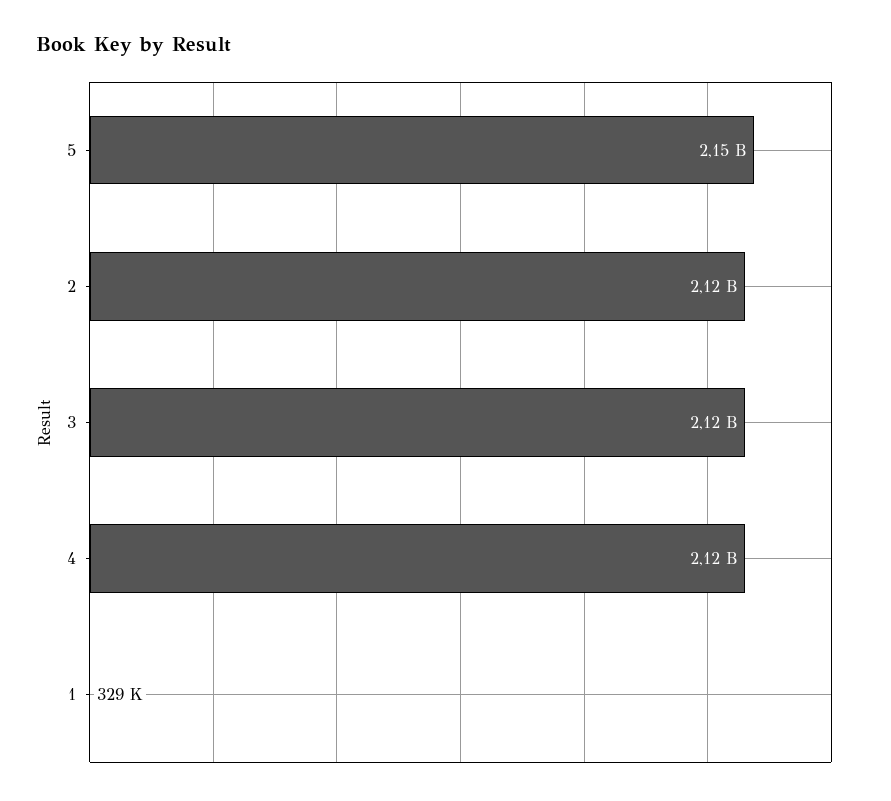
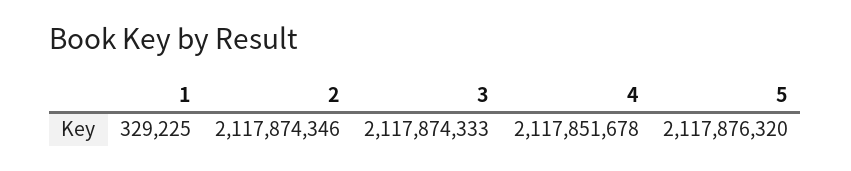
5: 2150000000 -> 2117876320

